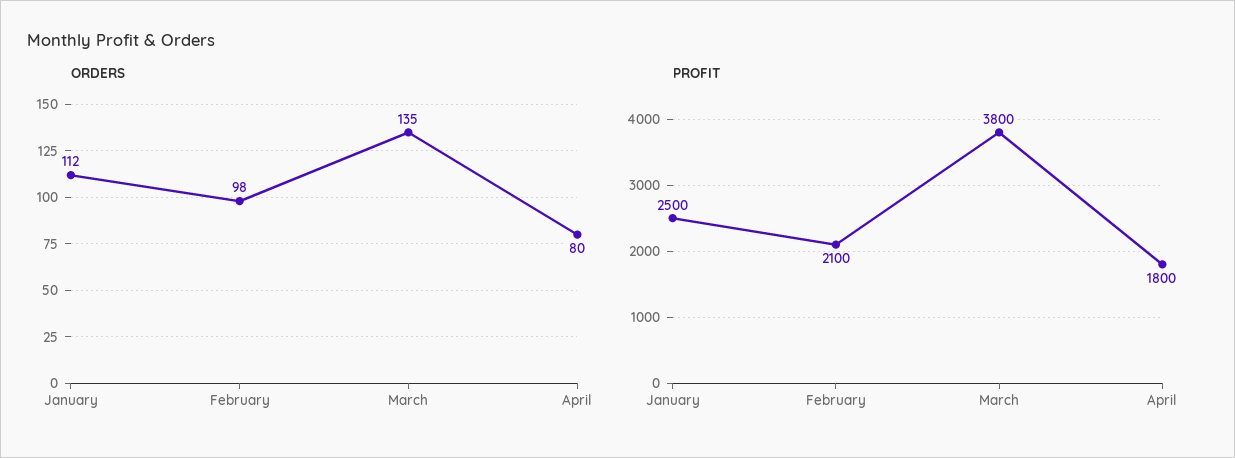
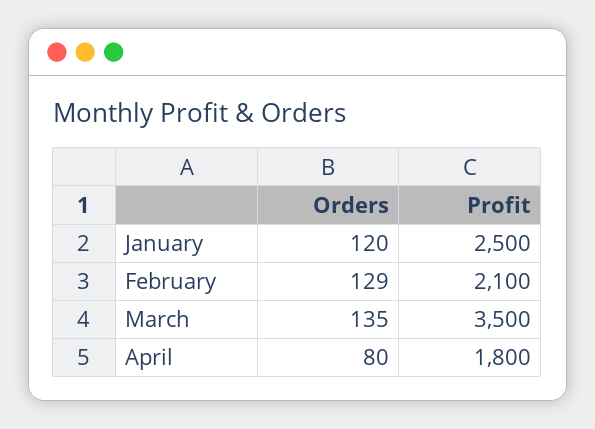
ORDERS, January: 112 -> 120
ORDERS, February: 98 -> 129
PROFIT, March: 3800 -> 3500

